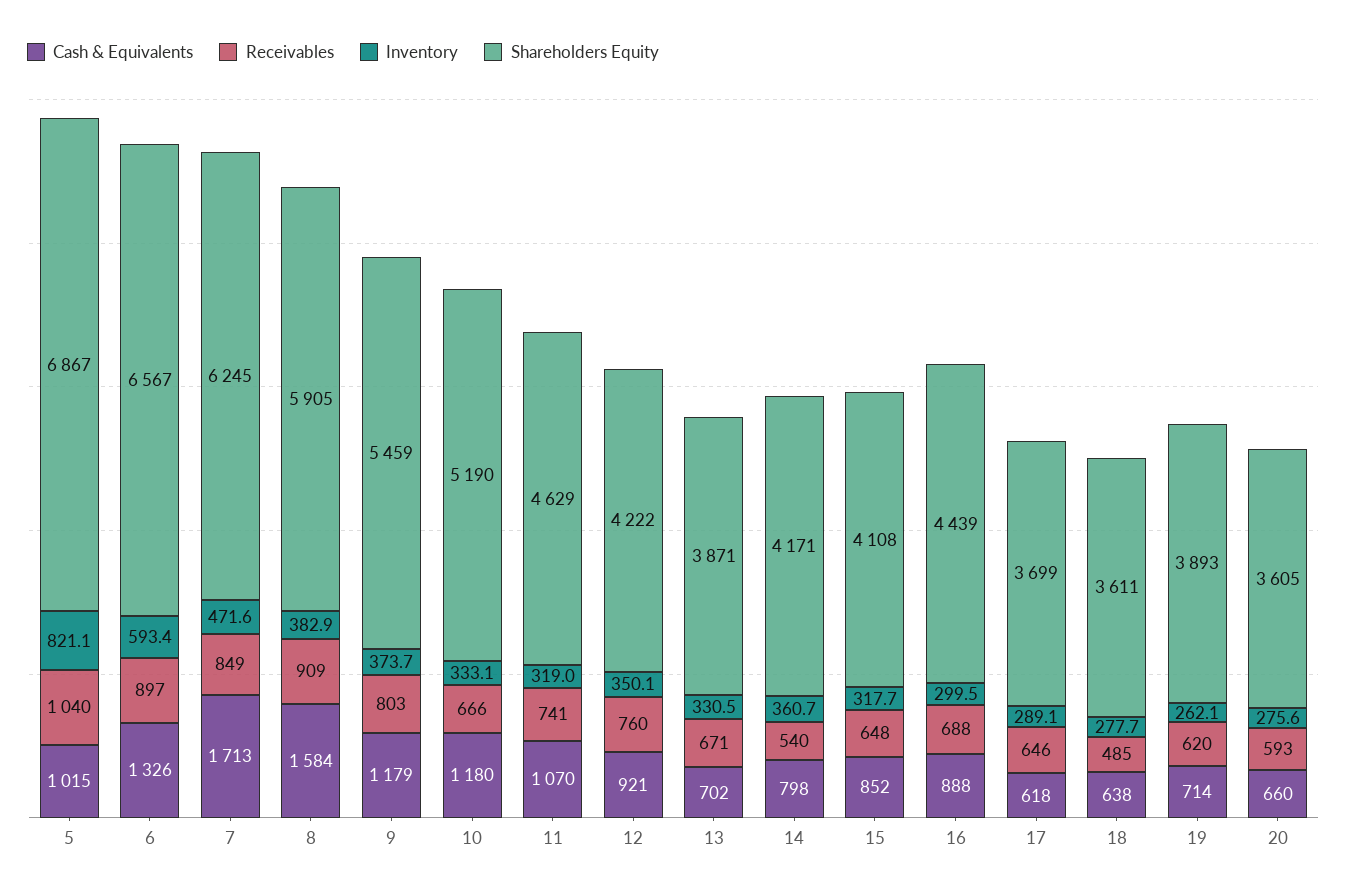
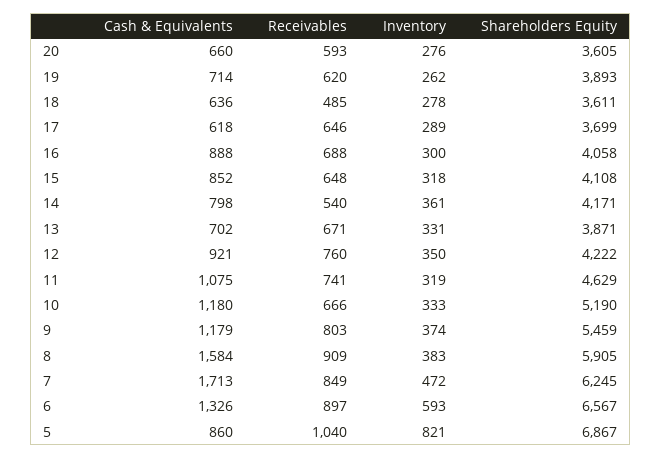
Cash & Equivalents, 5: 1015 -> 860
Cash & Equivalents, 11: 1070 -> 1075
Shareholders Equity, 16: 4439 -> 4058
Cash & Equivalents, 18: 638 -> 636

